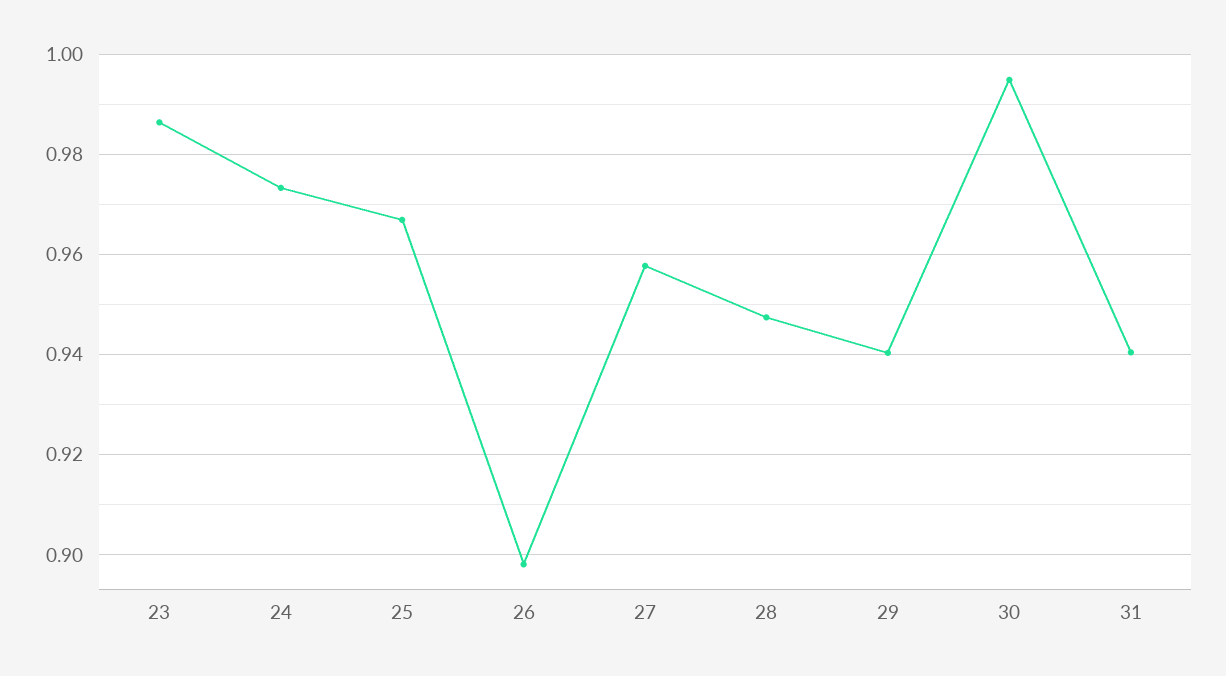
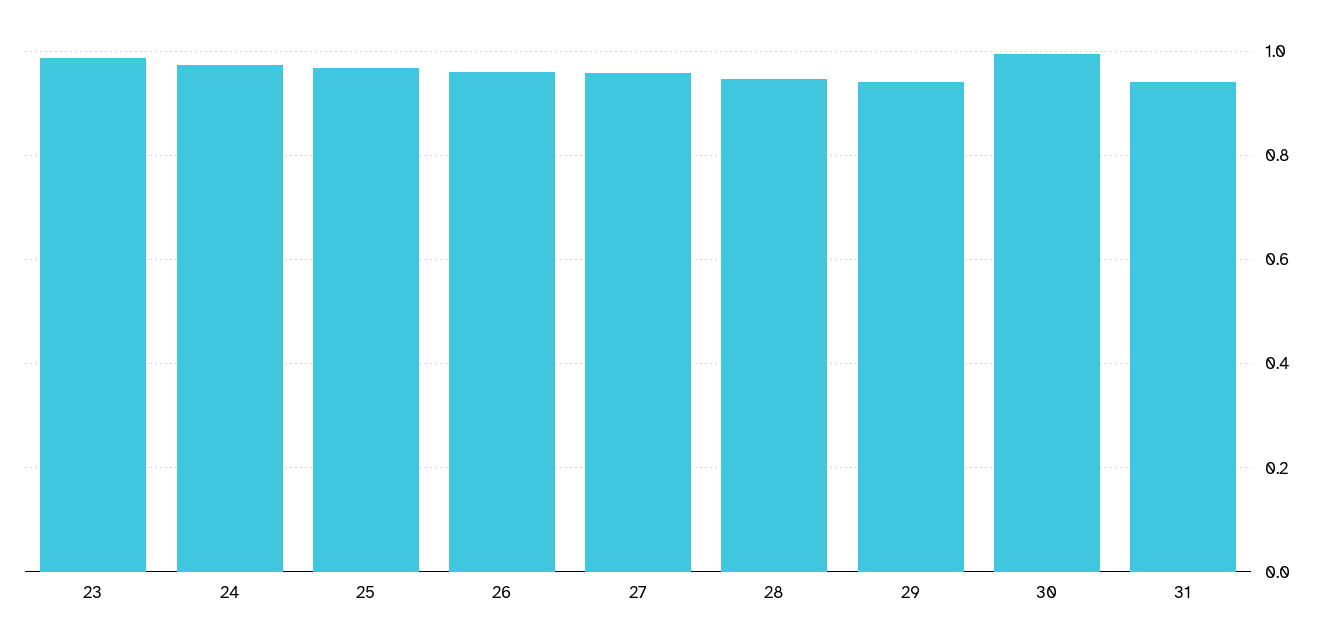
26: 0.898 -> 0.96

